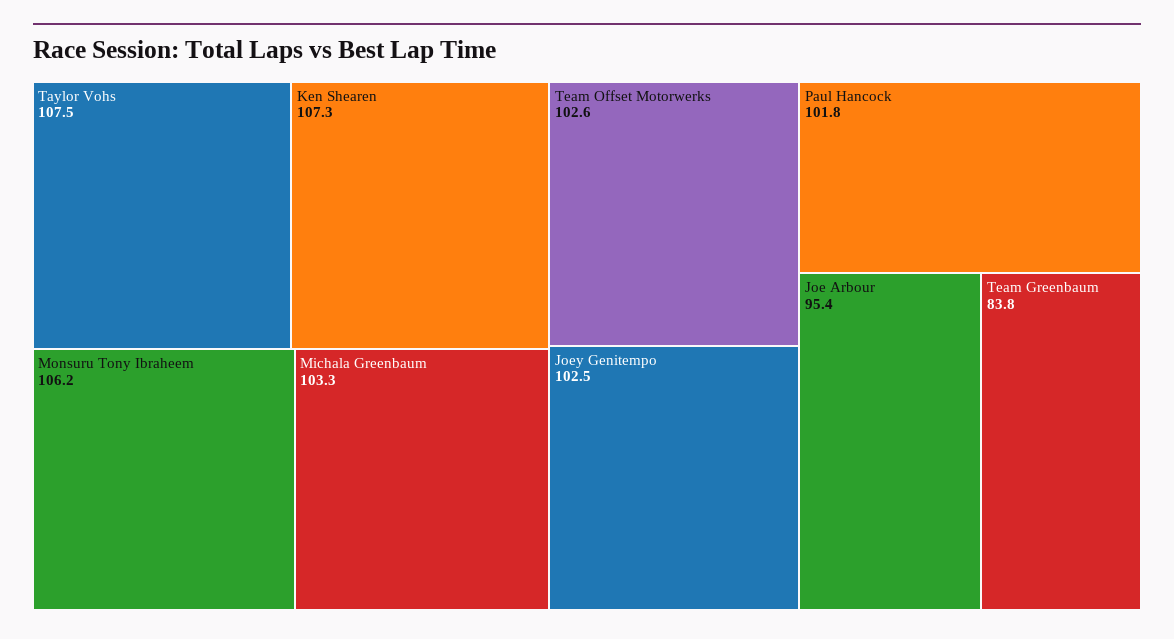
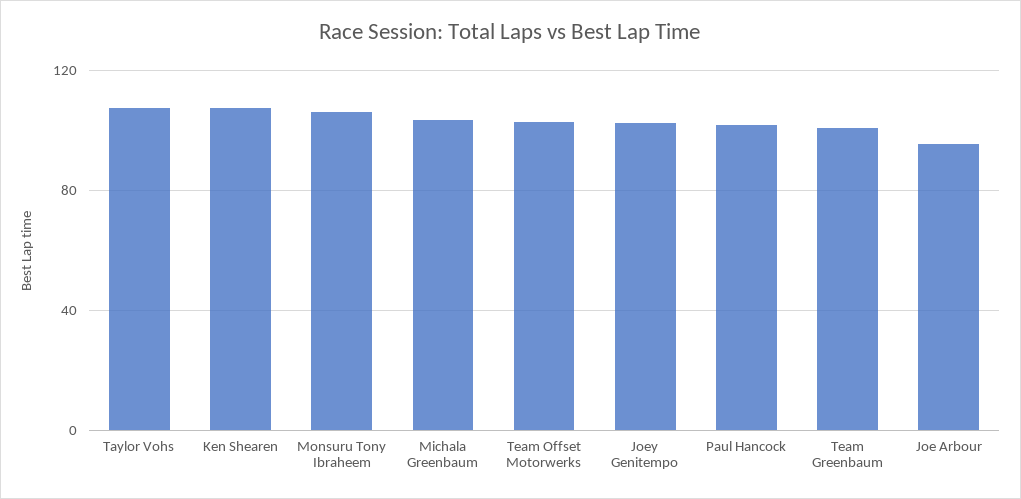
Team Greenbaum: 83.8 -> 100

